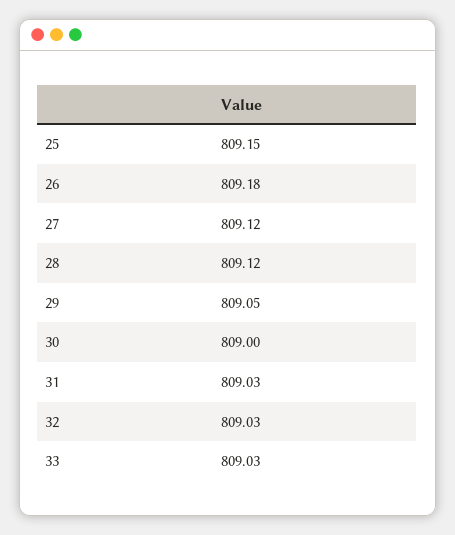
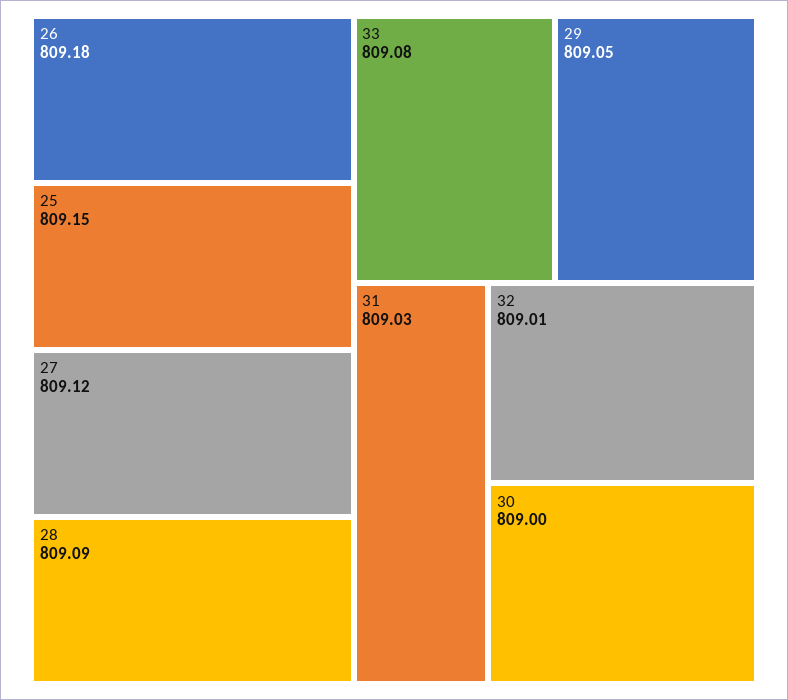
28: 809.12 -> 809.09
32: 809.03 -> 809.01
33: 809.03 -> 809.08

